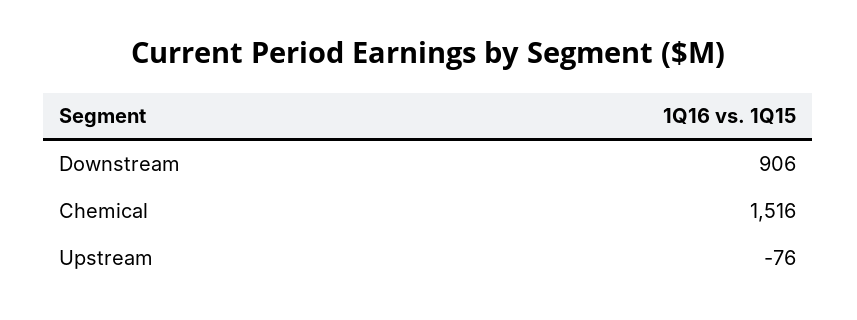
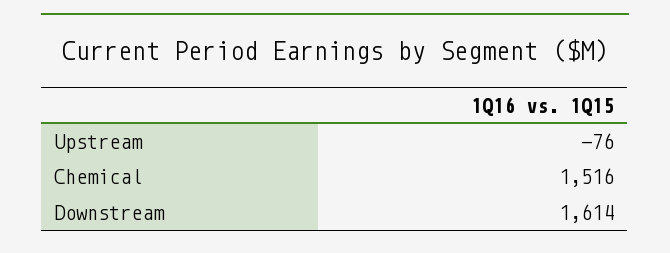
Downstream: 906 -> 1614

